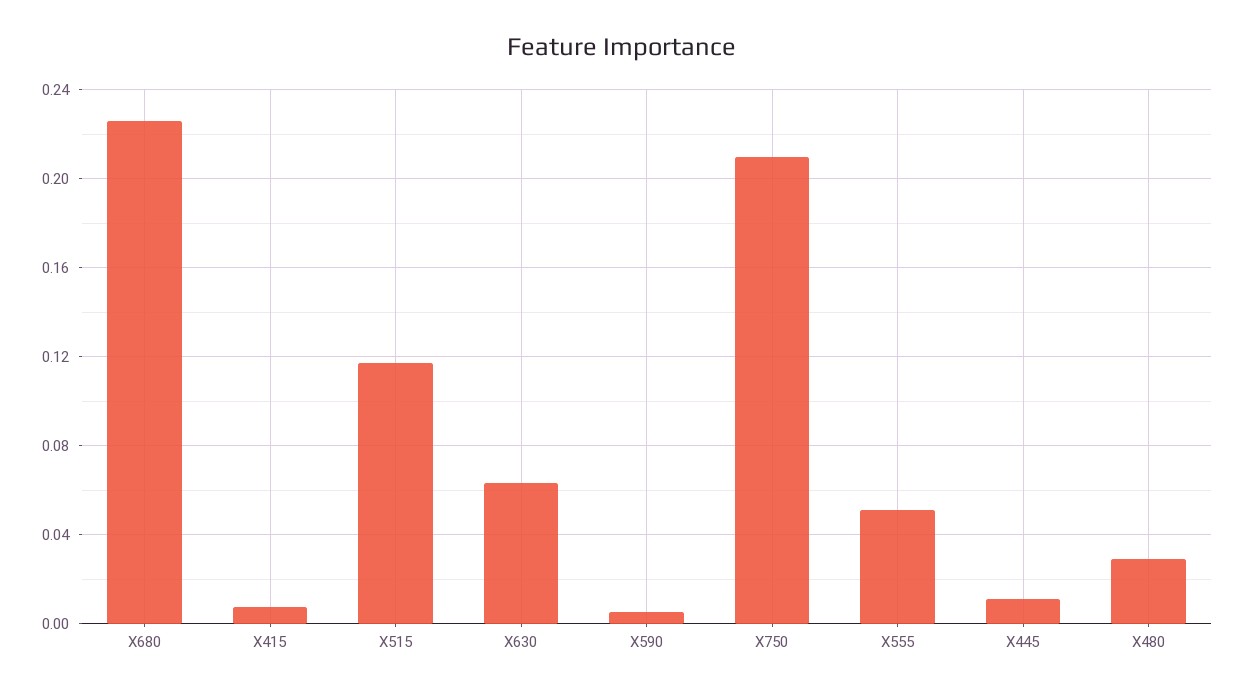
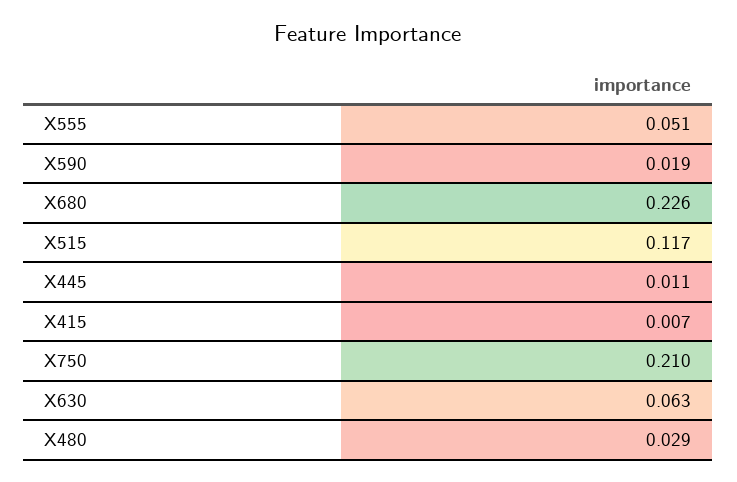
X590: 0.005 -> 0.019

